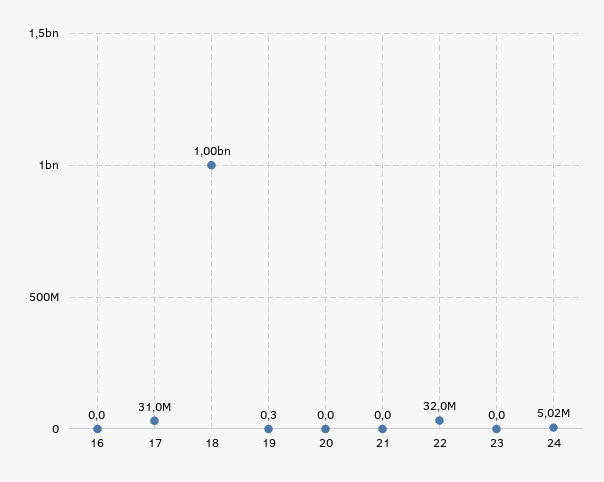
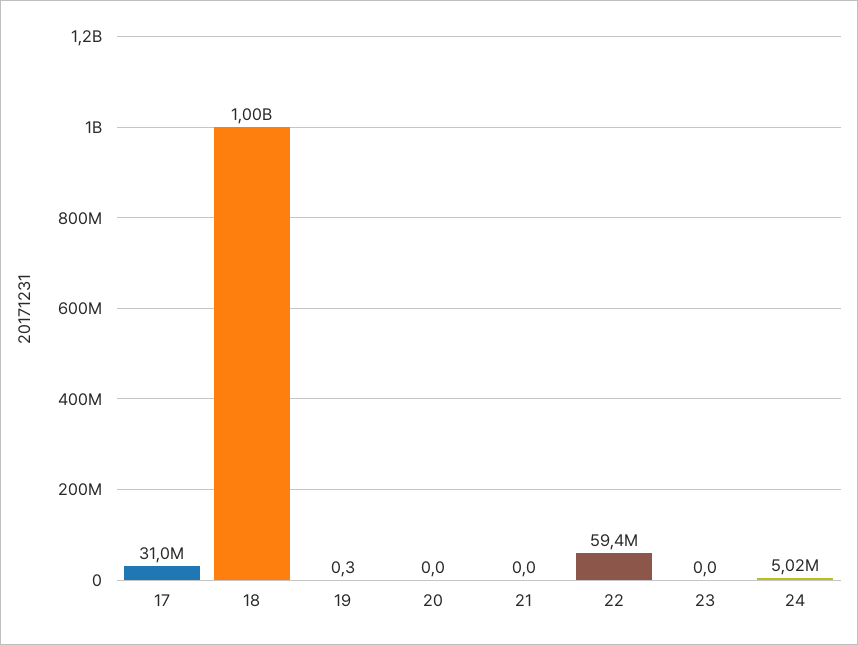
16: 0 -> none
22: 32000000 -> 59400000

